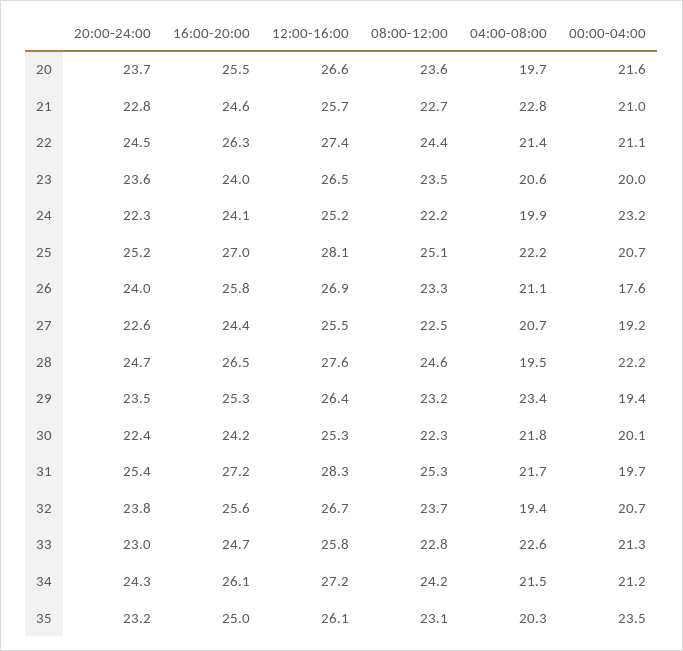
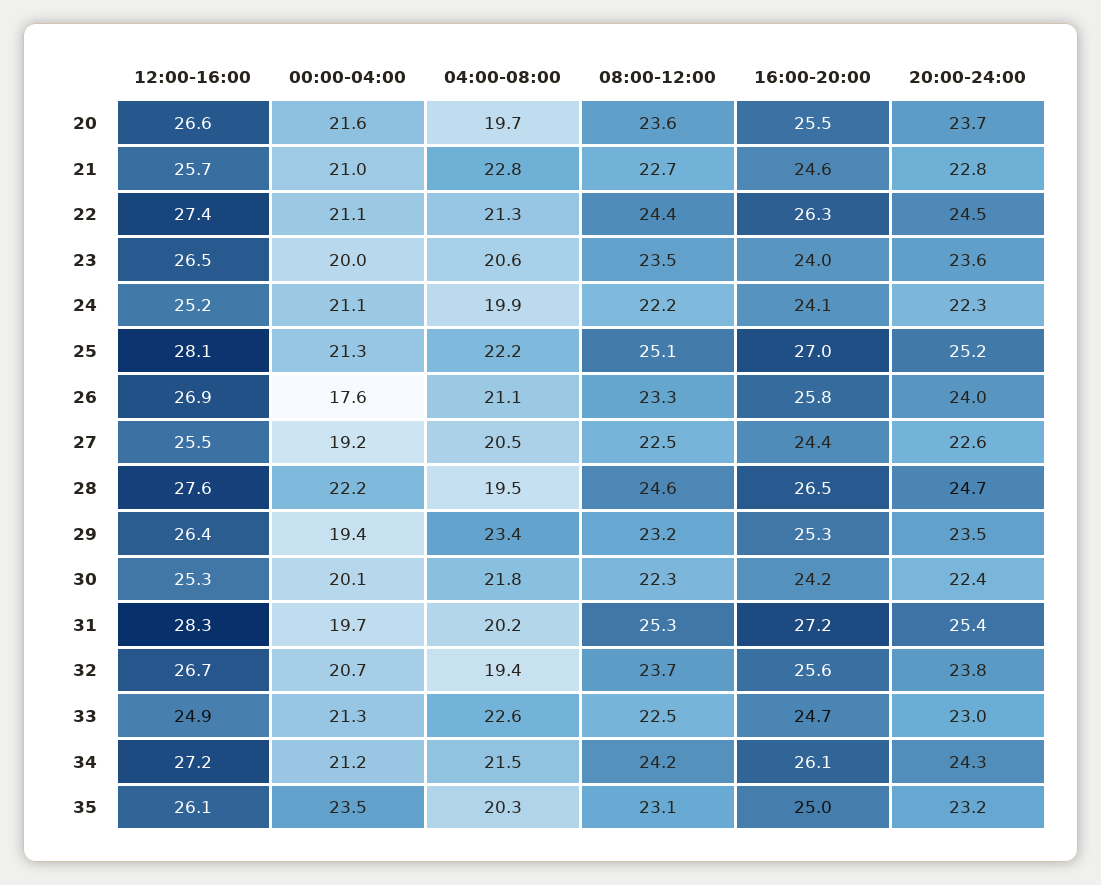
04:00-08:00, 22: 21.4 -> 21.3
00:00-04:00, 24: 23.2 -> 21.1
00:00-04:00, 25: 20.7 -> 21.3
04:00-08:00, 27: 20.7 -> 20.5
04:00-08:00, 31: 21.7 -> 20.2
12:00-16:00, 33: 25.8 -> 24.9
08:00-12:00, 33: 22.8 -> 22.5

